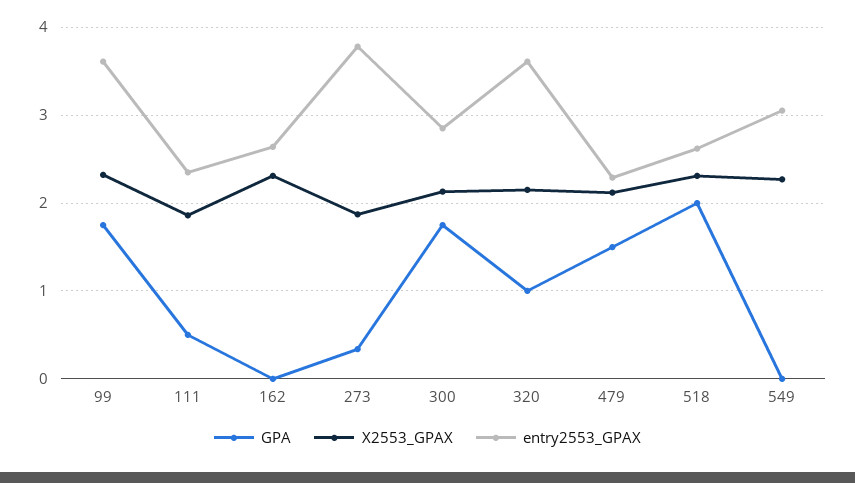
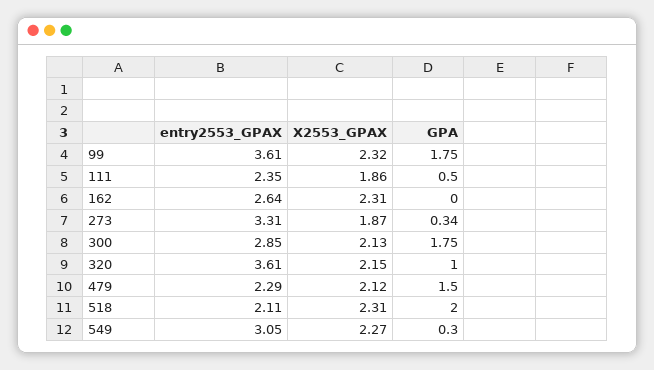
entry2553_GPAX, 273: 3.8 -> 3.31
entry2553_GPAX, 518: 2.6 -> 2.11
GPA, 549: 0 -> 0.3

